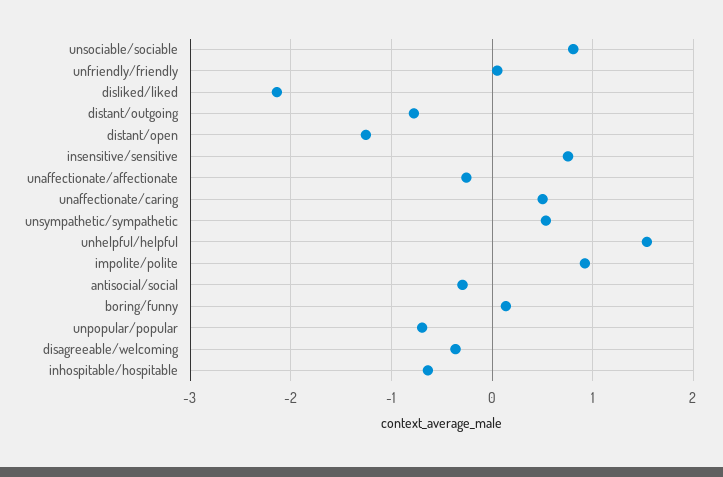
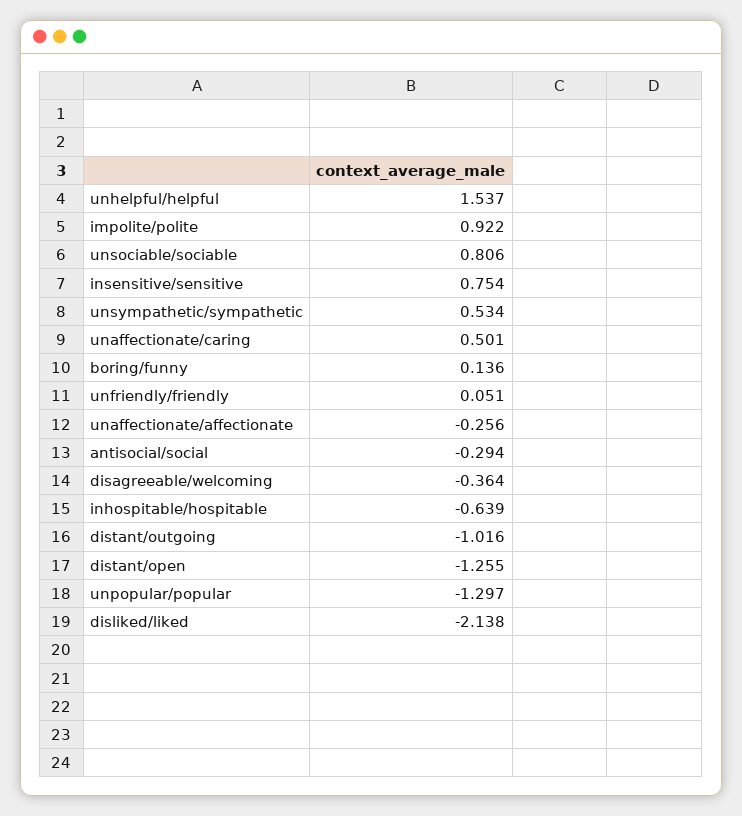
distant/outgoing: -0.8 -> -1.016
unpopular/popular: -0.7 -> -1.297

